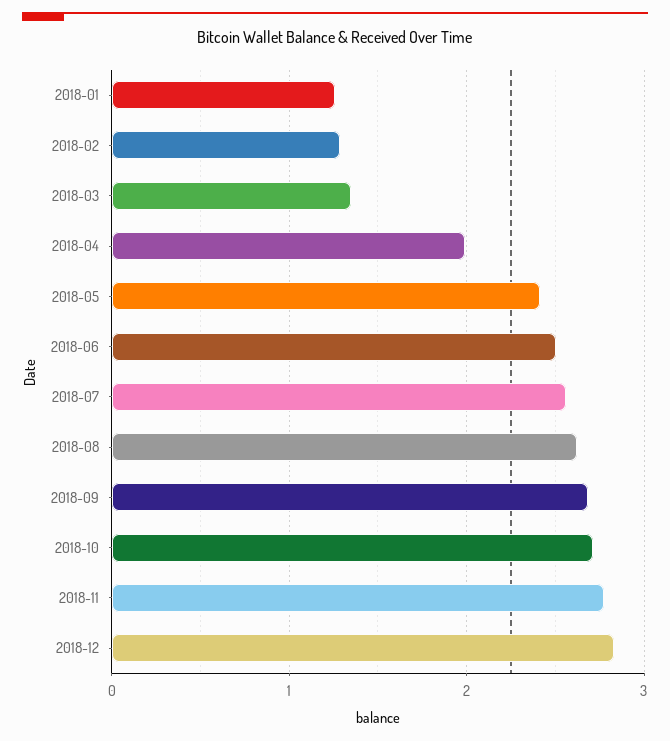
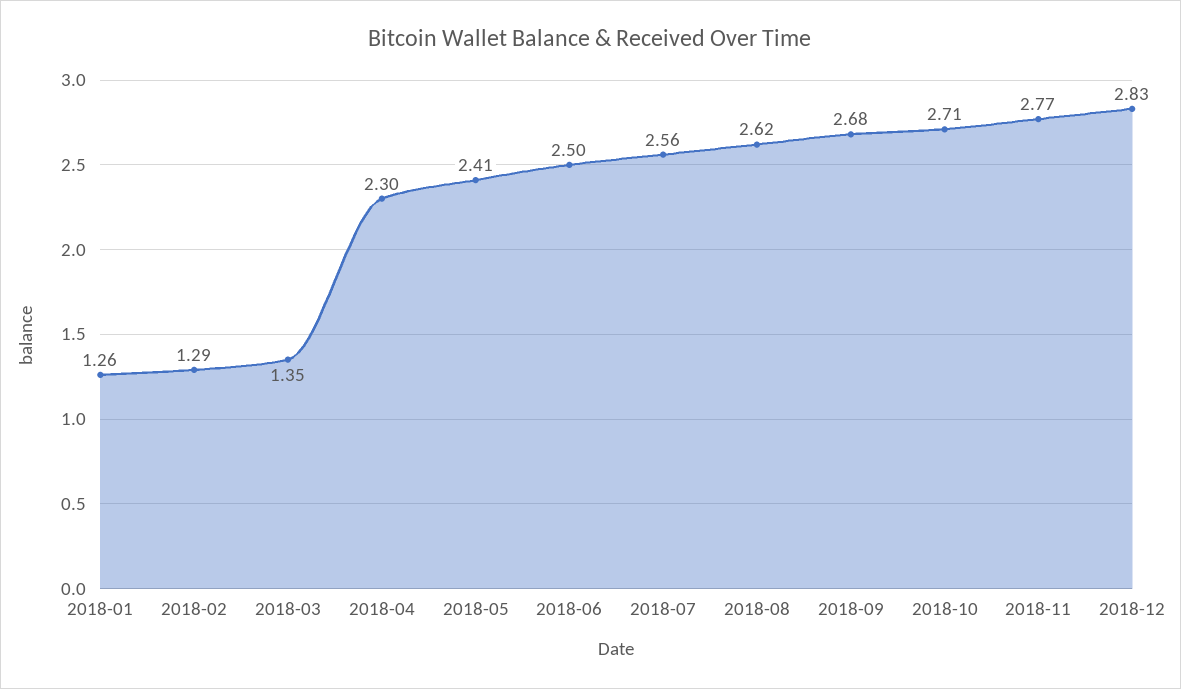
2018-04: 2 -> 2.3

